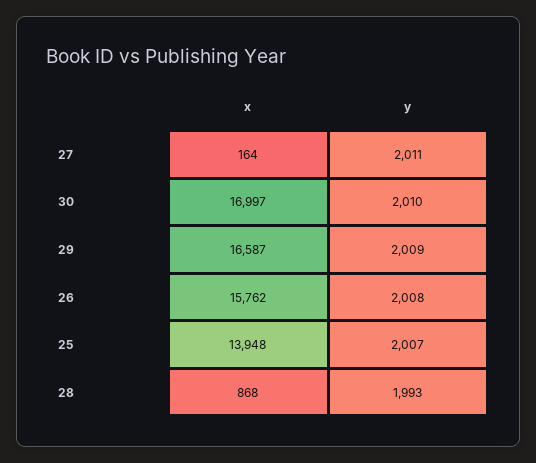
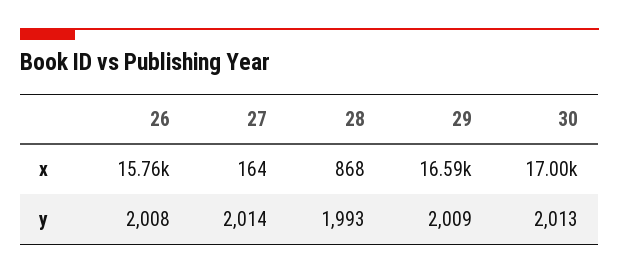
y, 27: 2011 -> 2014
y, 30: 2010 -> 2013
x, 25: 13948 -> none
y, 25: 2007 -> none

